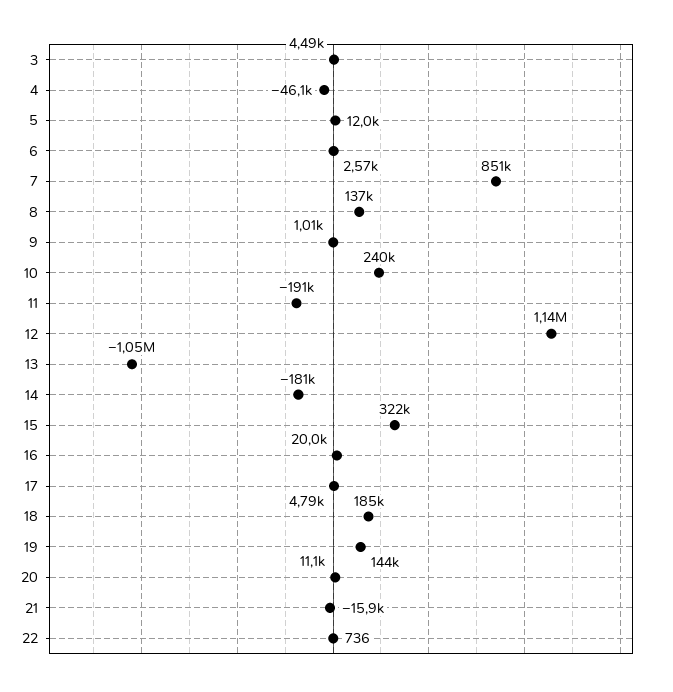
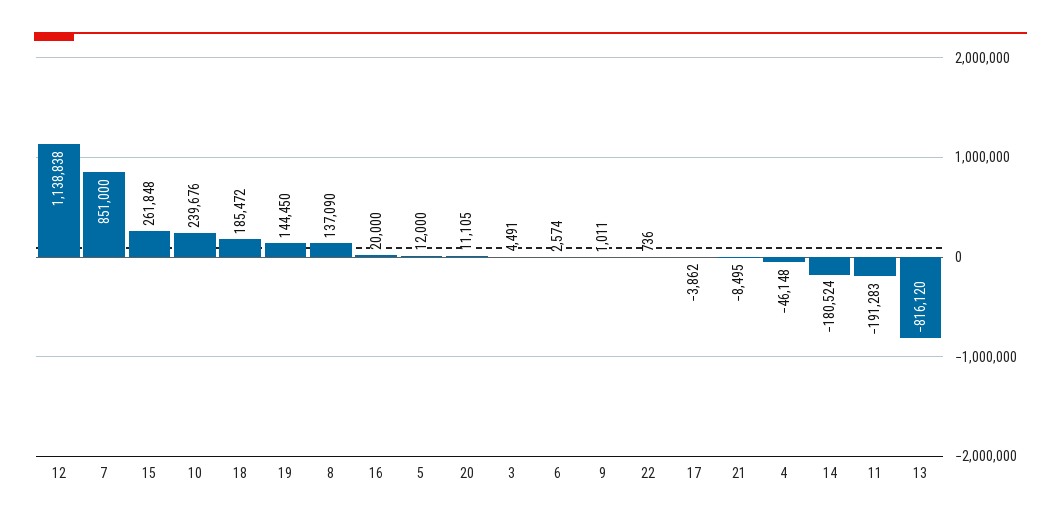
13: -1050000 -> -816120
15: 322000 -> 261848
17: 4790 -> -3862
21: -15900 -> -8495

